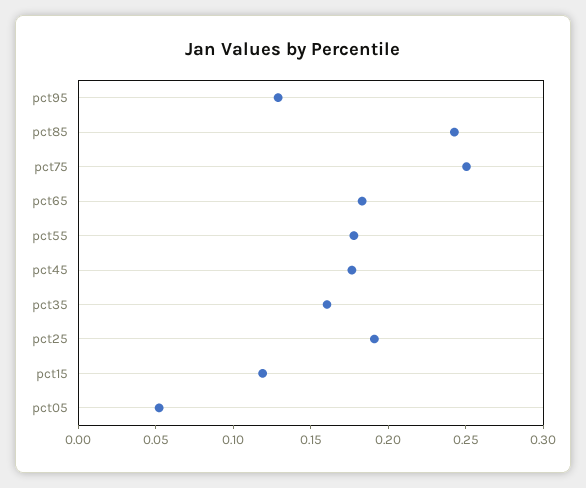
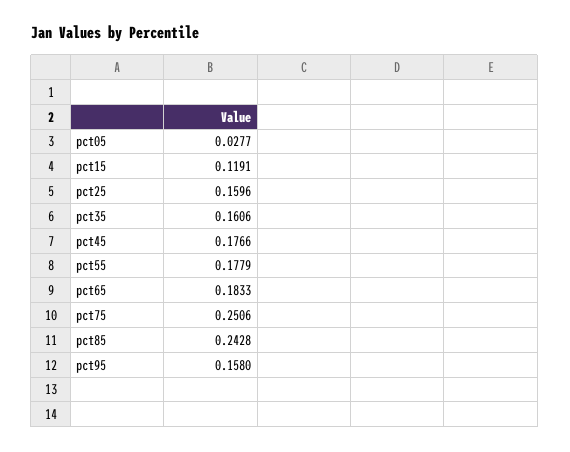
pct95: 0.13 -> 0.158
pct25: 0.19 -> 0.1596
pct05: 0.05 -> 0.0277

